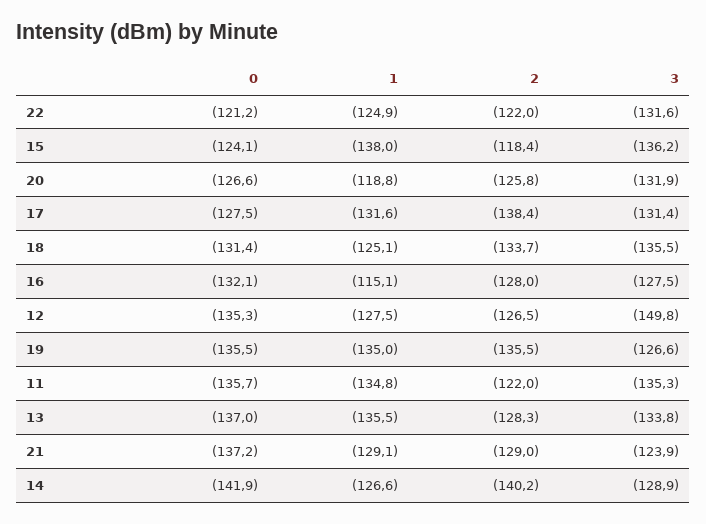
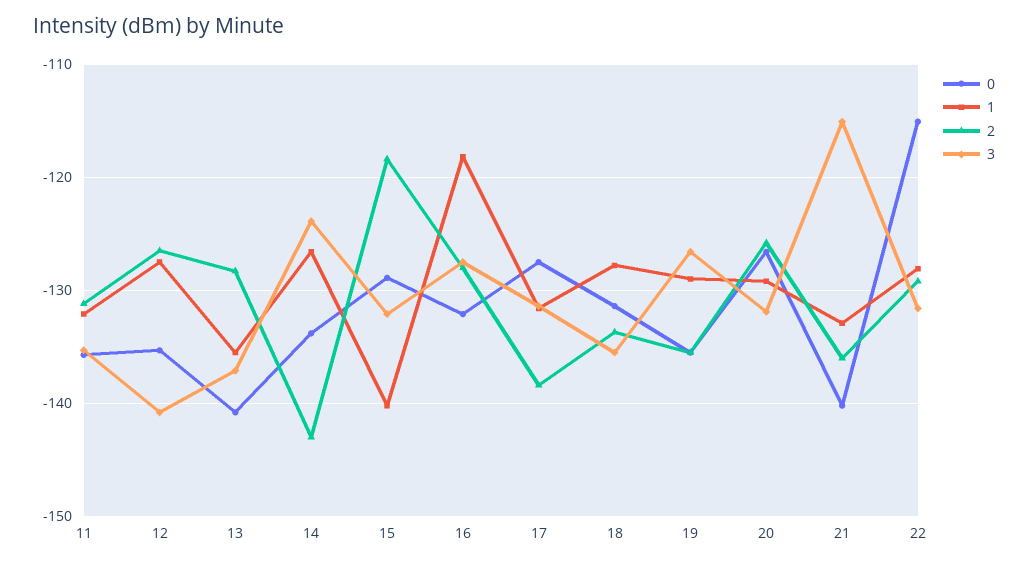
0, 22: -121.2 -> -115
1, 22: -124.9 -> -128
2, 22: -122 -> -129
0, 15: -124.1 -> -129
1, 15: -138 -> -140
3, 15: -136.2 -> -132
1, 20: -118.8 -> -129
1, 18: -125.1 -> -128
1, 16: -115.1 -> -118
3, 12: -149.8 -> -141
1, 19: -135 -> -129
1, 11: -134.8 -> -132
2, 11: -122 -> -131
0, 13: -137 -> -141
3, 13: -133.8 -> -137
0, 21: -137.2 -> -140
1, 21: -129.1 -> -133
2, 21: -129 -> -136
3, 21: -123.9 -> -115
0, 14: -141.9 -> -134
2, 14: -140.2 -> -143
3, 14: -128.9 -> -124

